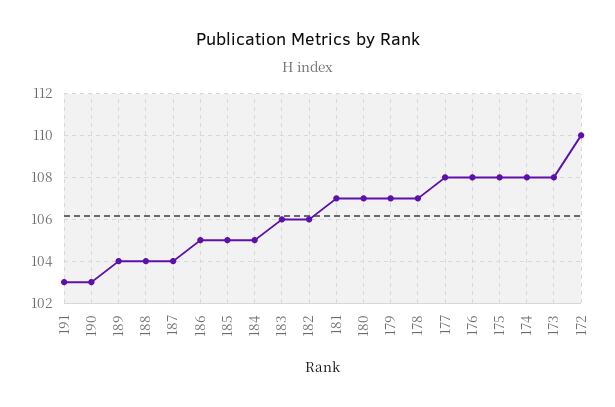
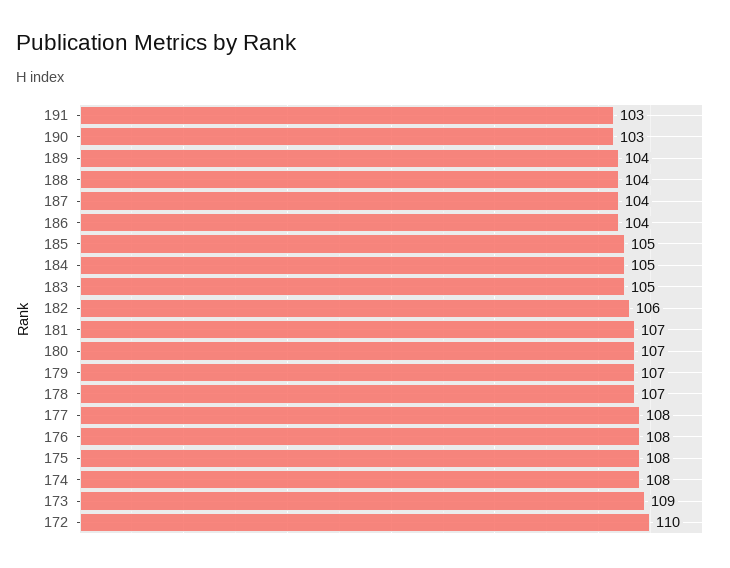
186: 105 -> 104
183: 106 -> 105
173: 108 -> 109

